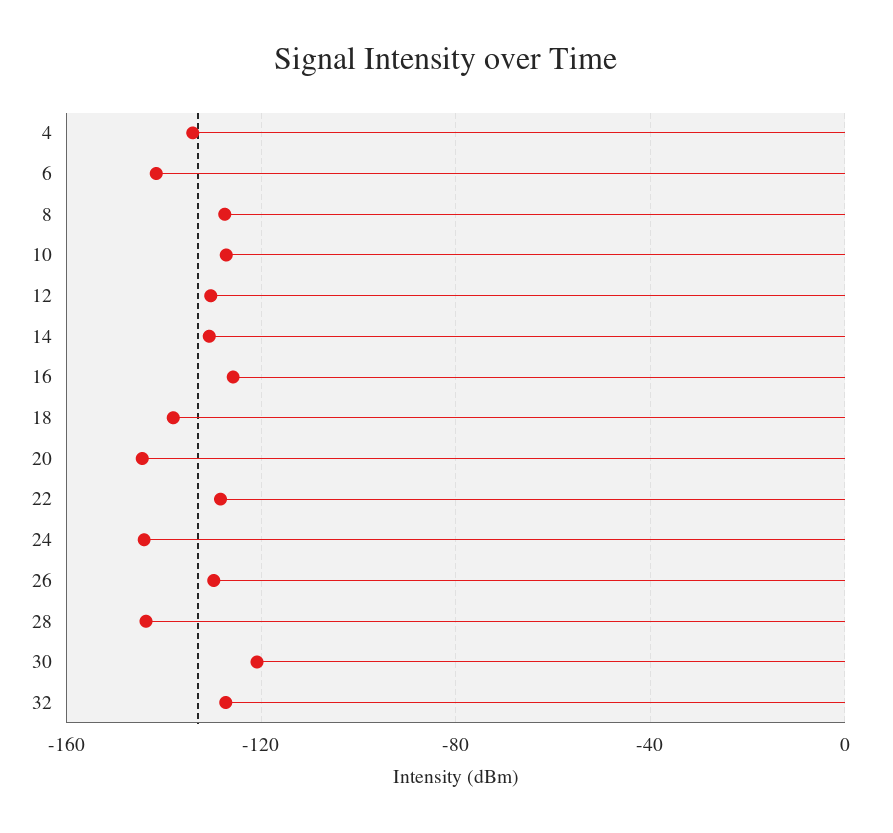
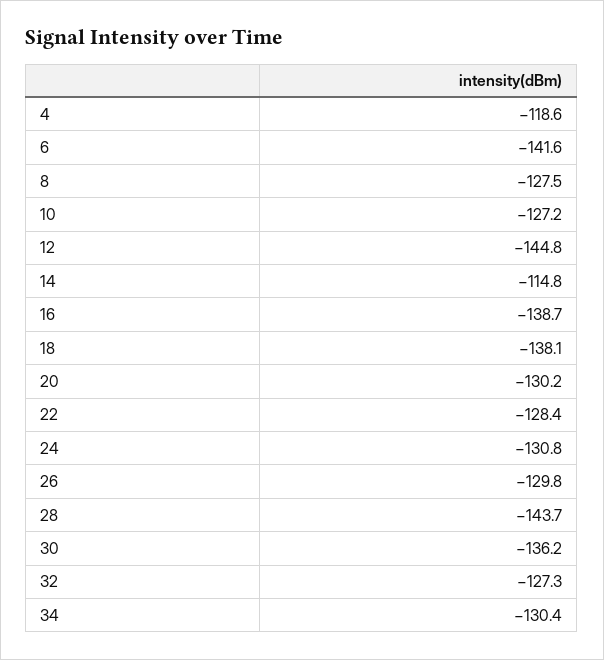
4: -135 -> -118.6
12: -130 -> -144.8
14: -130 -> -114.8
16: -125 -> -138.7
20: -145 -> -130.2
24: -145 -> -130.8
30: -120 -> -136.2
34: none -> -130.4

